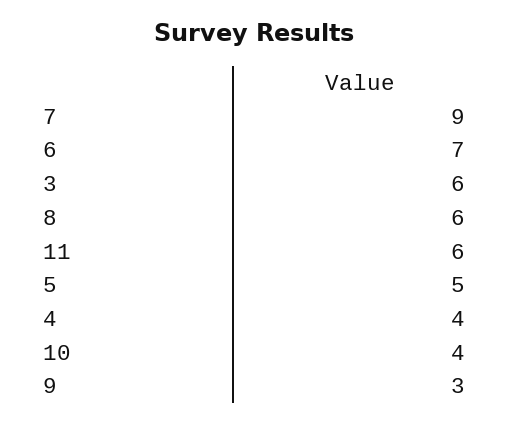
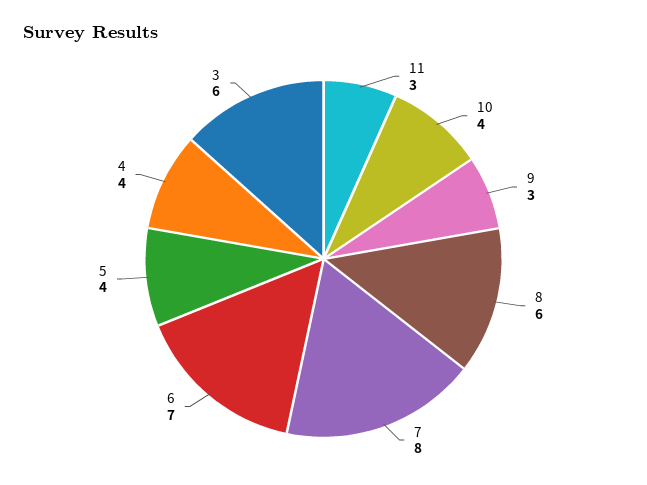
7: 9 -> 8
11: 6 -> 3
5: 5 -> 4

